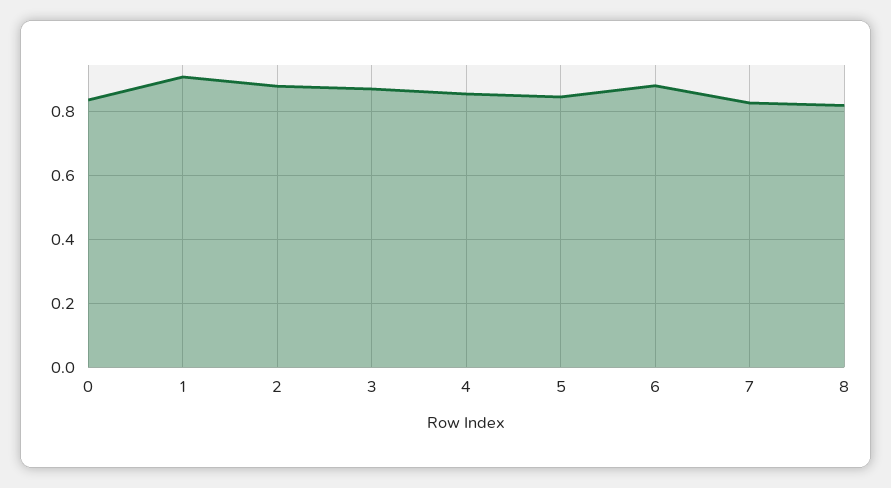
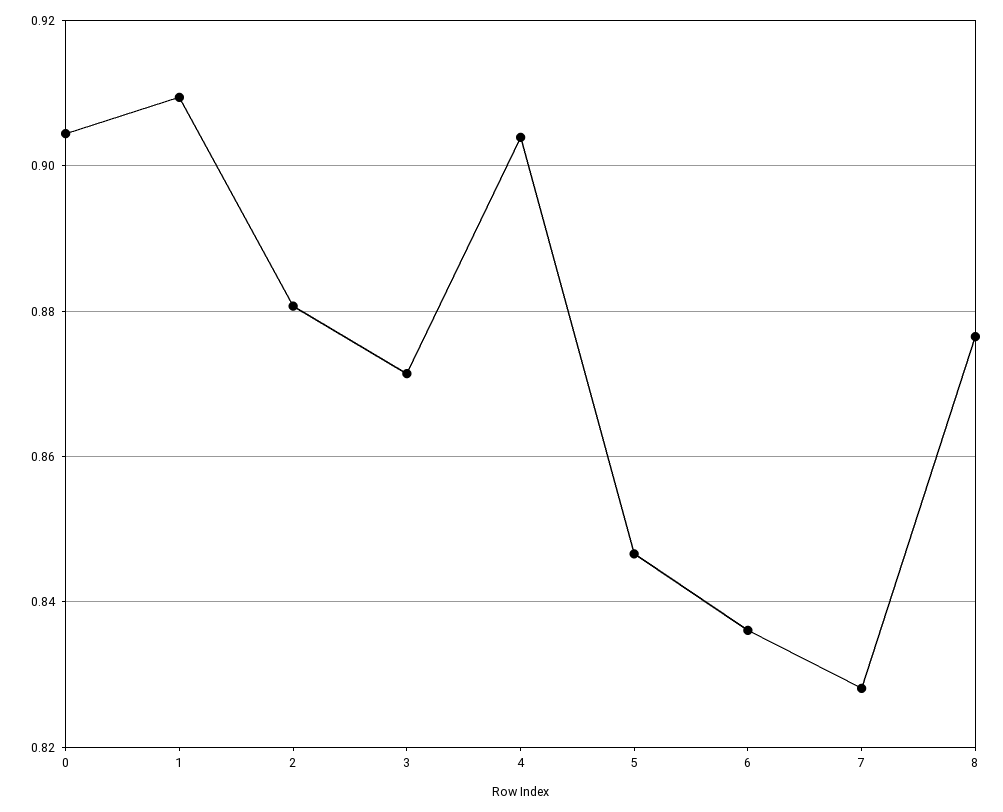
0: 0.84 -> 0.904
4: 0.86 -> 0.904
6: 0.88 -> 0.836
8: 0.82 -> 0.876

